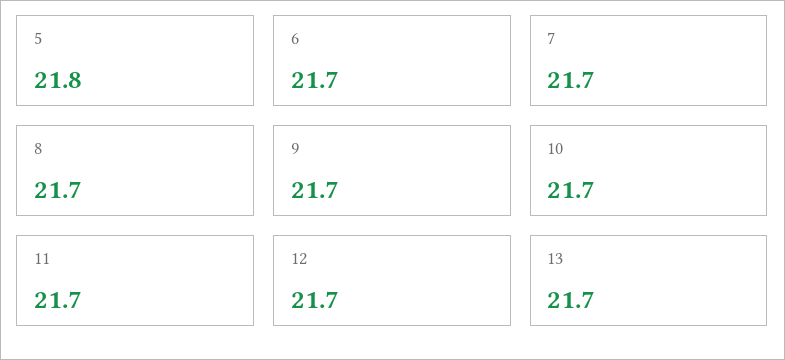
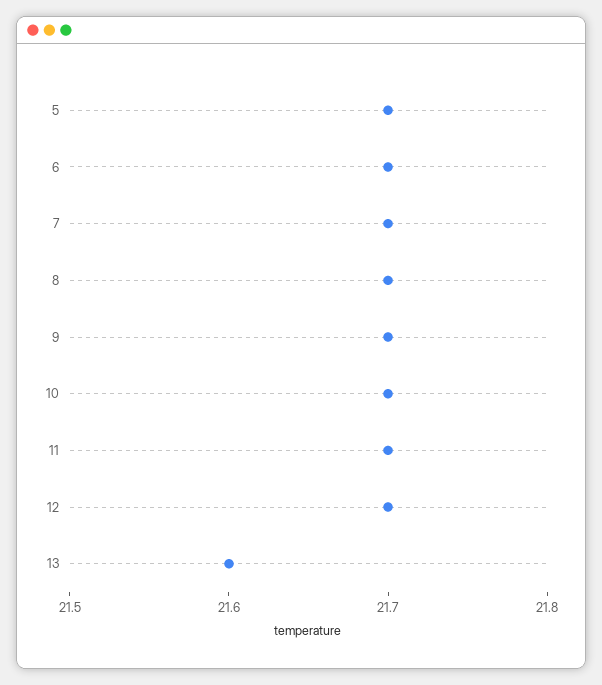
5: 21.8 -> 21.7
13: 21.7 -> 21.6

